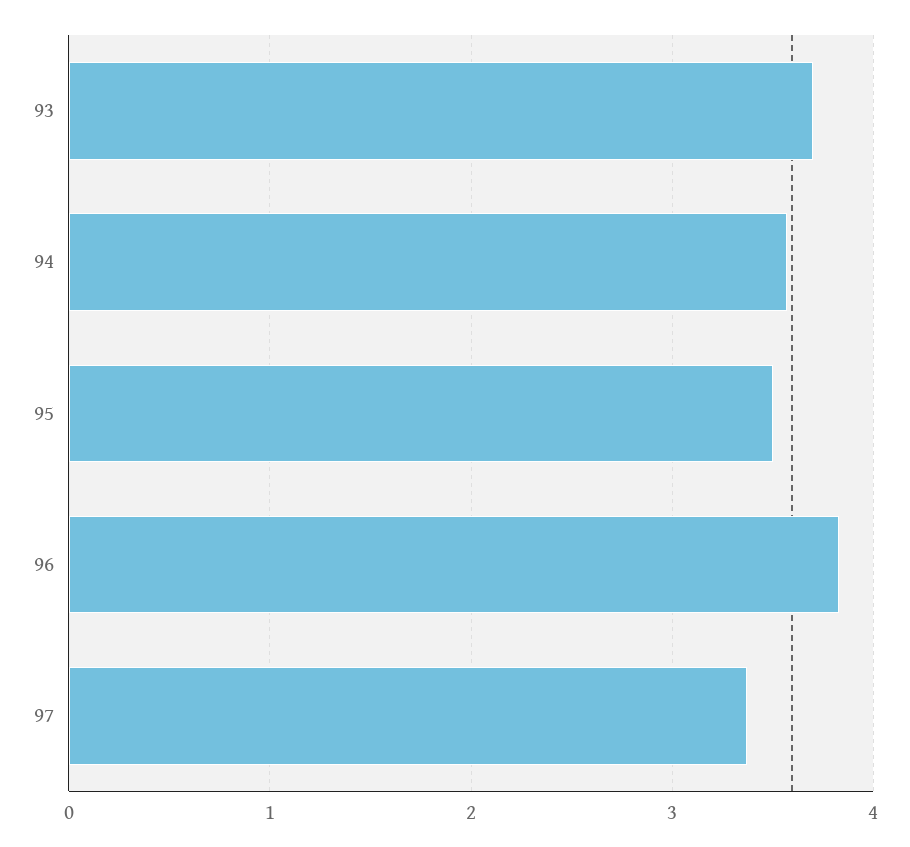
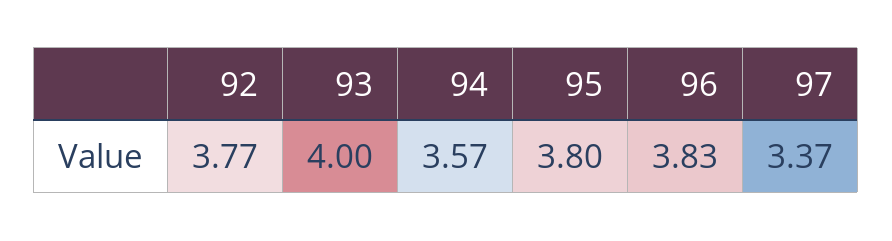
93: 3.7 -> 4
95: 3.5 -> 3.8
92: none -> 3.77

